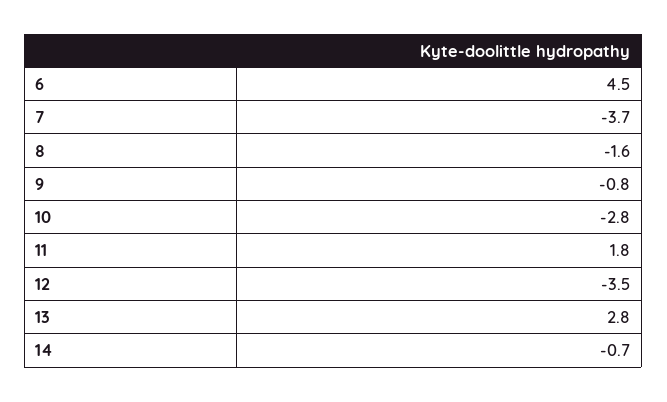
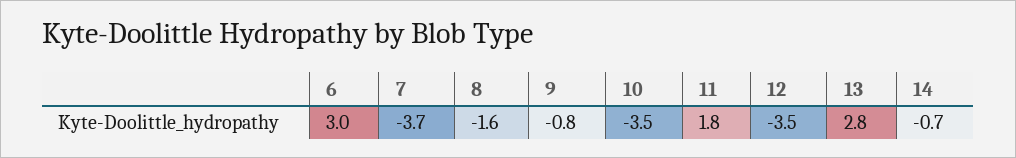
6: 4.5 -> 3
10: -2.8 -> -3.5

